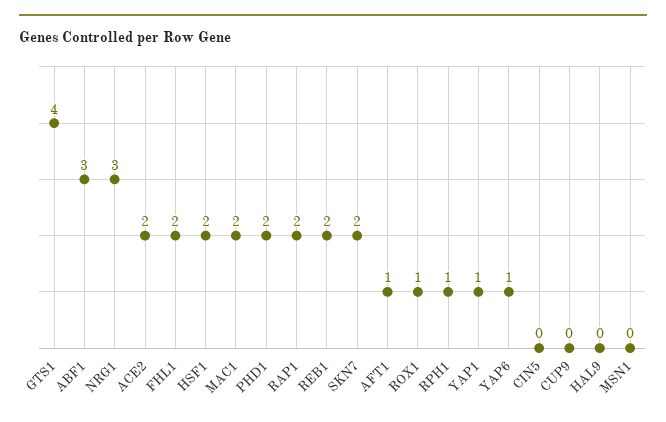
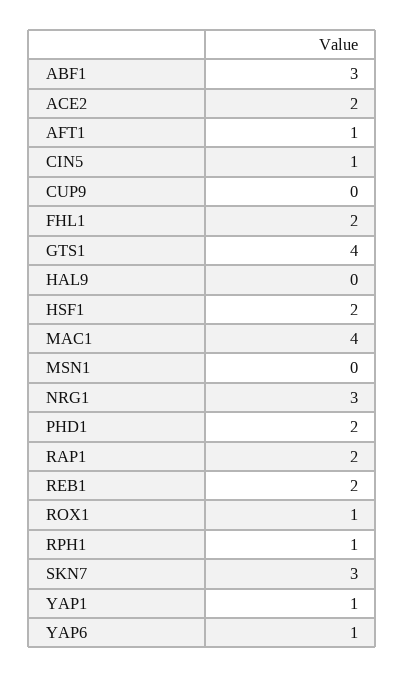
MAC1: 2 -> 4
SKN7: 2 -> 3
CIN5: 0 -> 1

